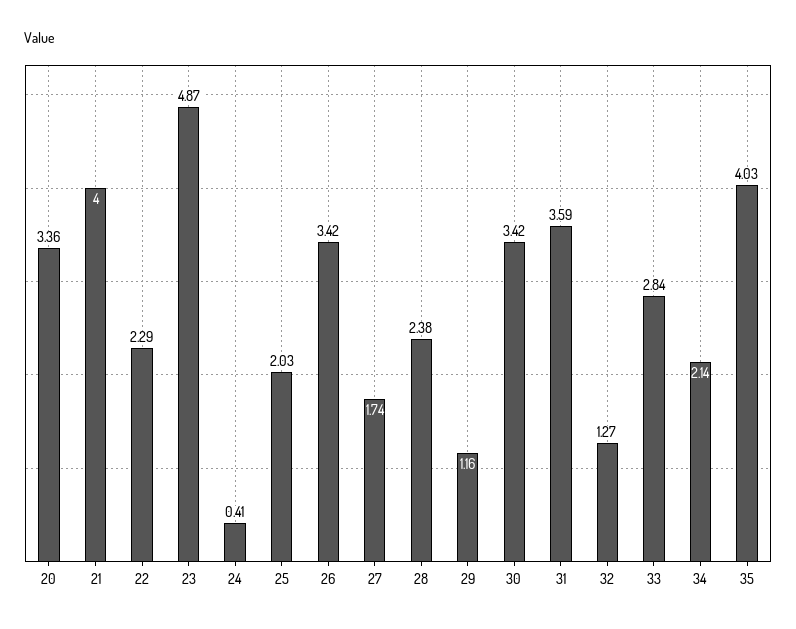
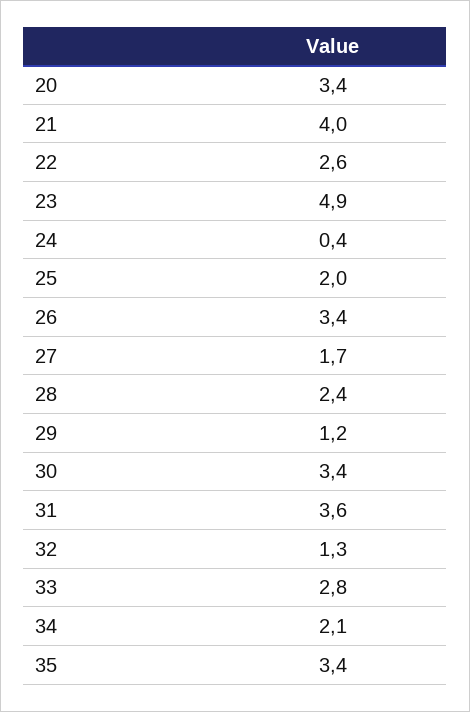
22: 2.29 -> 2.6
35: 4.03 -> 3.4

